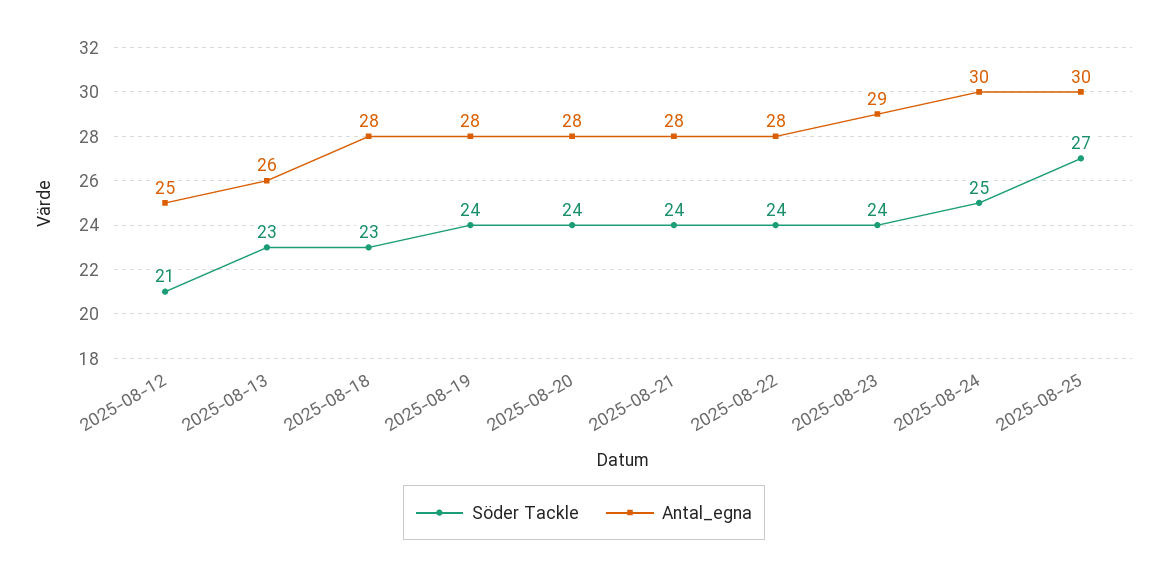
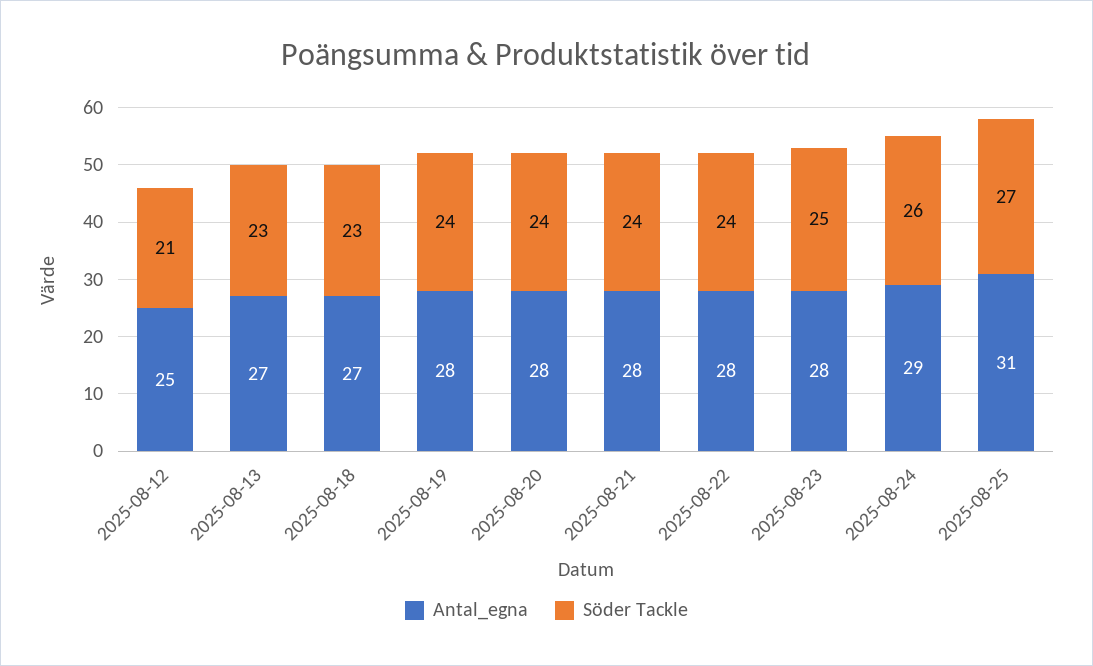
Antal_egna, 2025-08-13: 26 -> 27
Antal_egna, 2025-08-18: 28 -> 27
Söder Tackle, 2025-08-23: 24 -> 25
Antal_egna, 2025-08-23: 29 -> 28
Söder Tackle, 2025-08-24: 25 -> 26
Antal_egna, 2025-08-24: 30 -> 29
Antal_egna, 2025-08-25: 30 -> 31

